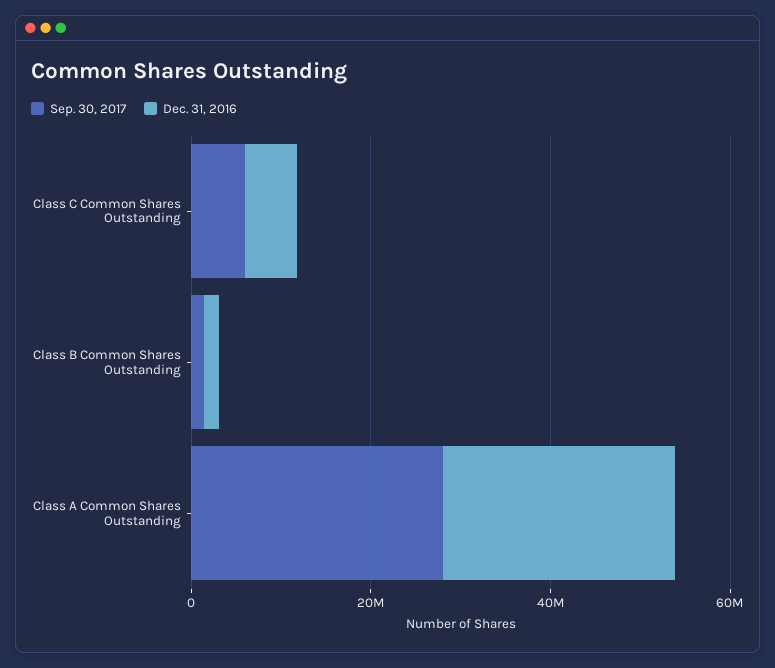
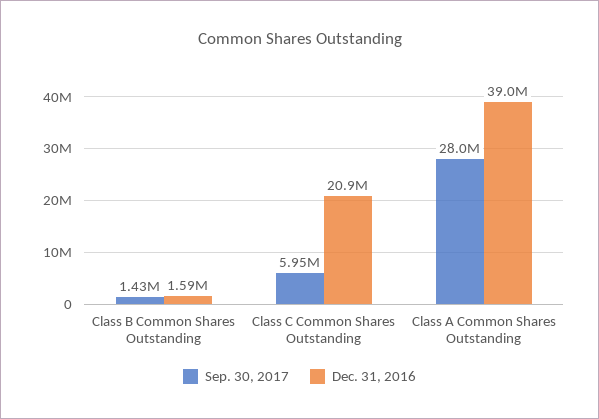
Dec. 31, 2016, Class C Common Shares Outstanding: 5000000 -> 20900000
Dec. 31, 2016, Class A Common Shares Outstanding: 25000000 -> 39000000

